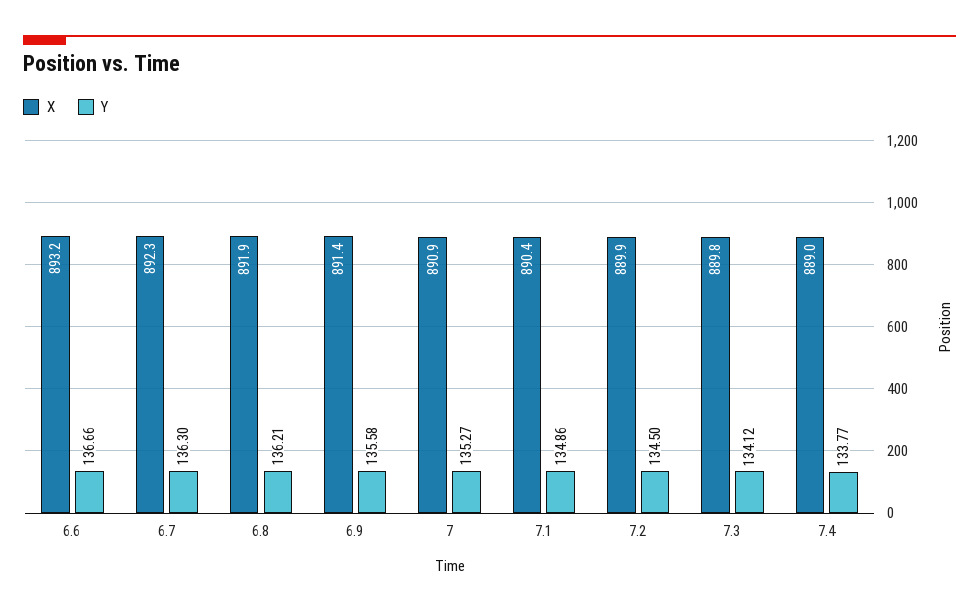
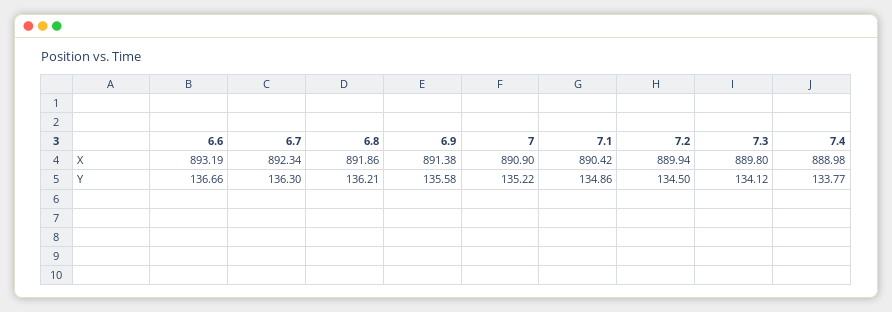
Y, 7: 135.27 -> 135.22

